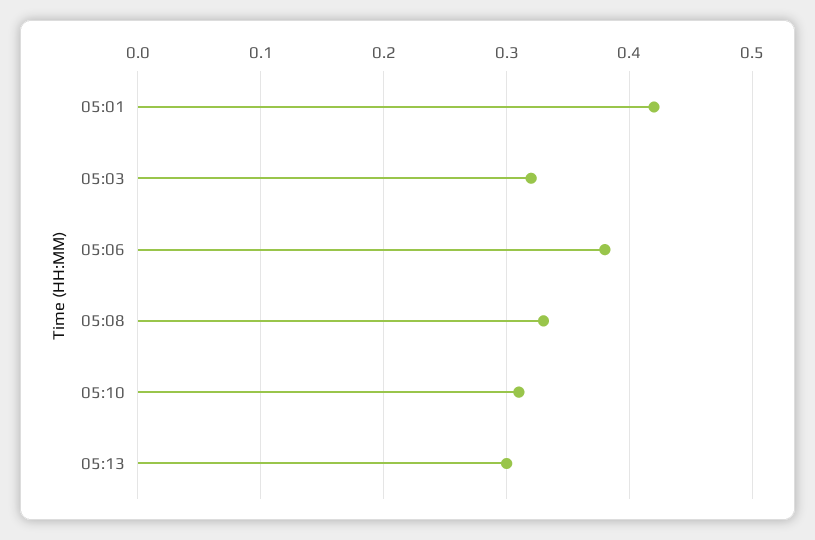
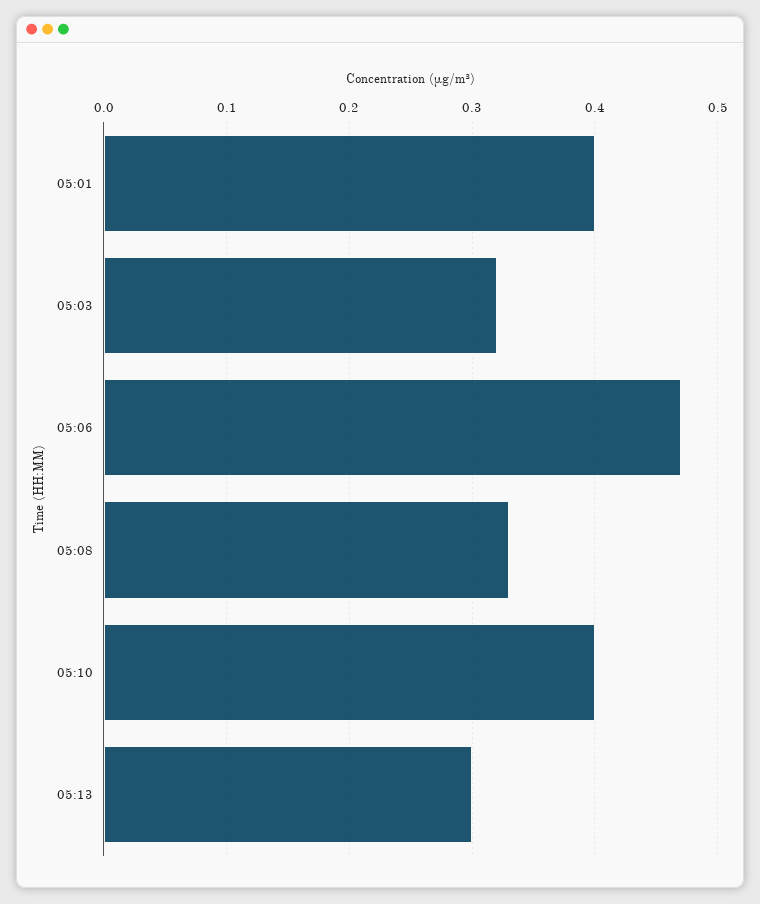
05:01: 0.42 -> 0.4
05:06: 0.38 -> 0.47
05:10: 0.31 -> 0.4

